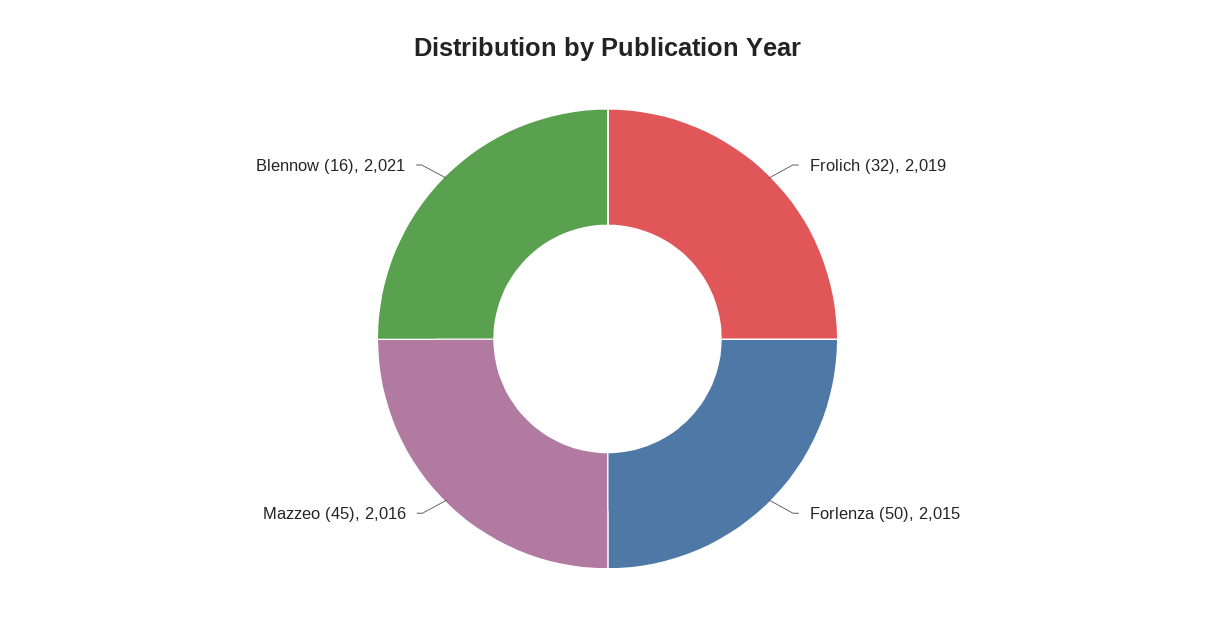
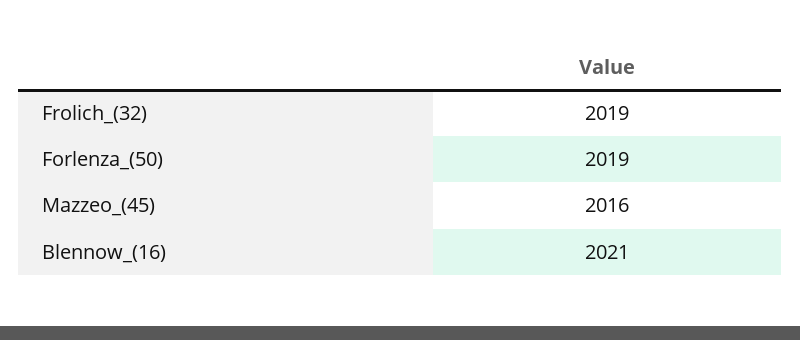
Forlenza (50): 2015 -> 2019

